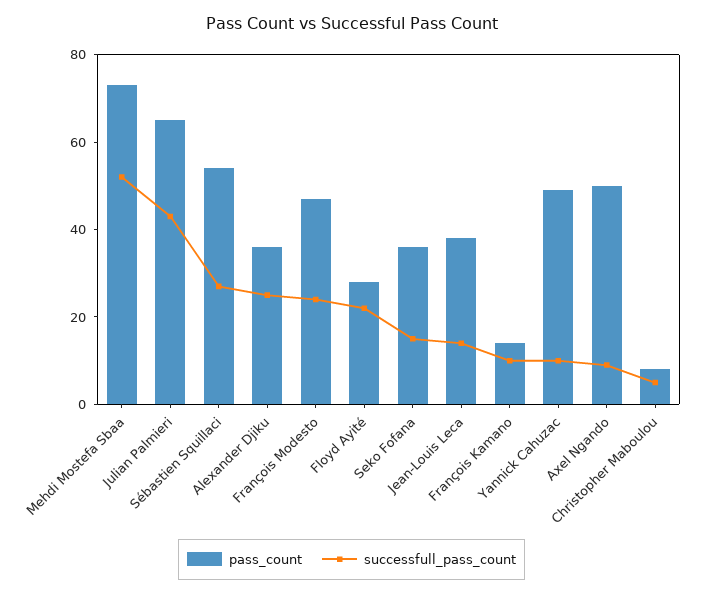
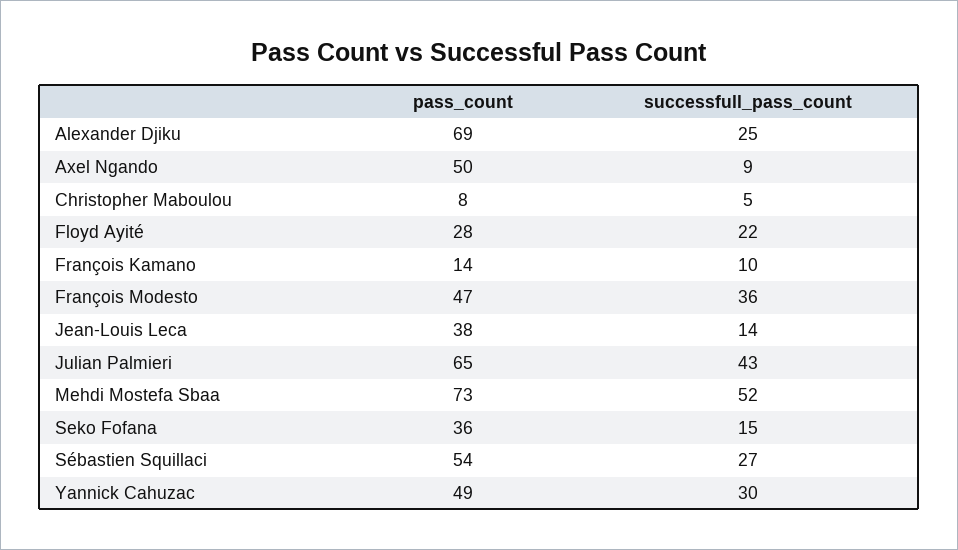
pass_count, Alexander Djiku: 35 -> 69
successfull_pass_count, François Modesto: 25 -> 36
successfull_pass_count, Yannick Cahuzac: 10 -> 30

